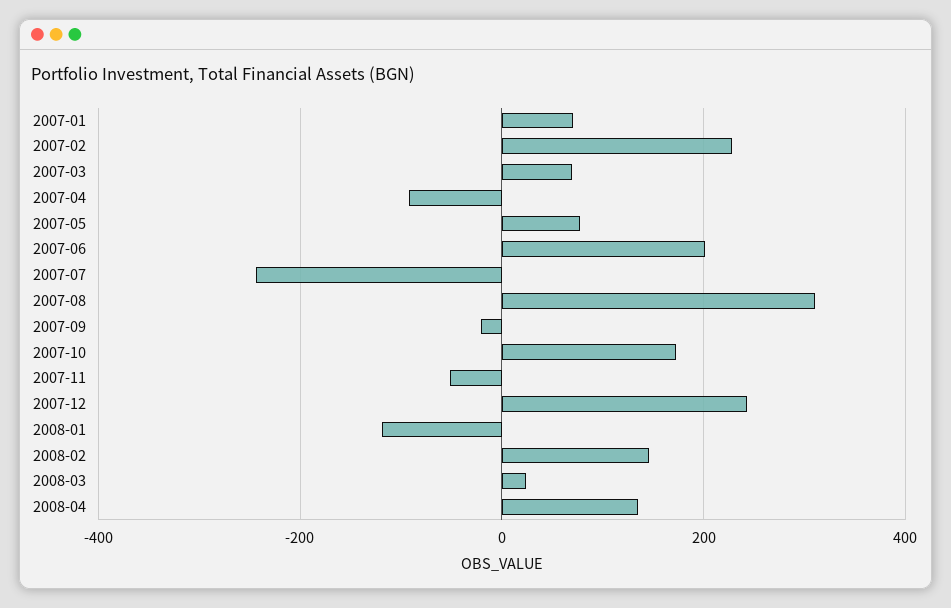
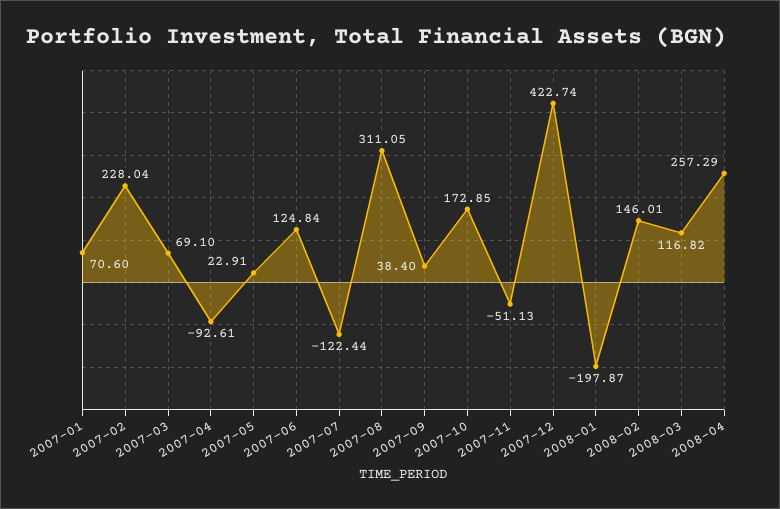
2007-05: 80 -> 22.91
2007-06: 200 -> 124.84
2007-07: -240 -> -122.44
2007-09: -20 -> 38.4
2007-12: 240 -> 422.74
2008-01: -120 -> -197.87
2008-03: 20 -> 116.82
2008-04: 140 -> 257.29

